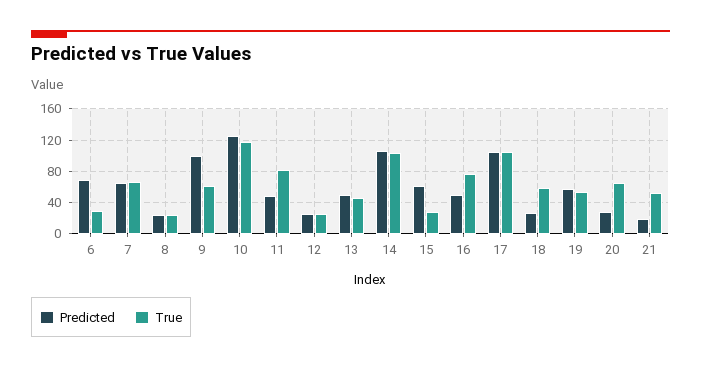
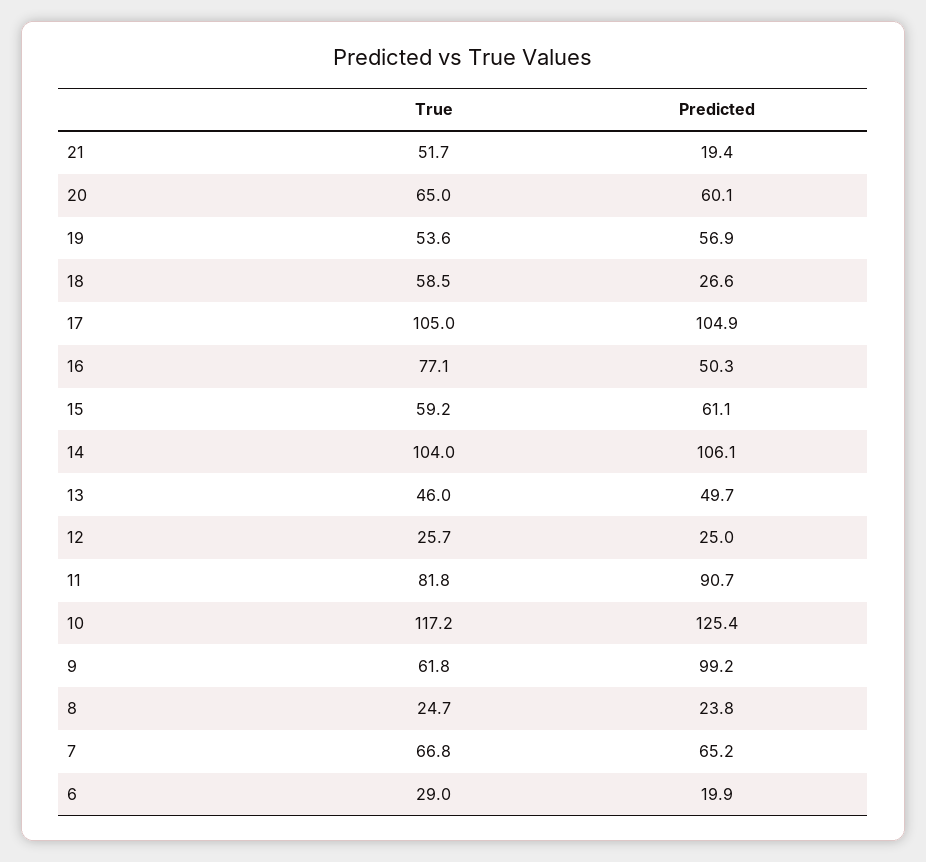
Predicted, 6: 70 -> 19.9
Predicted, 11: 50 -> 90.7
True, 15: 30 -> 59.2
Predicted, 20: 30 -> 60.1

